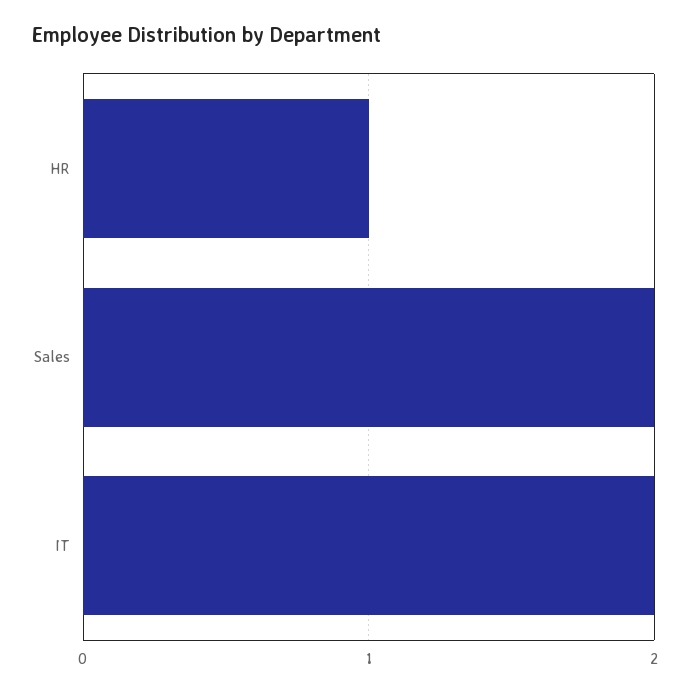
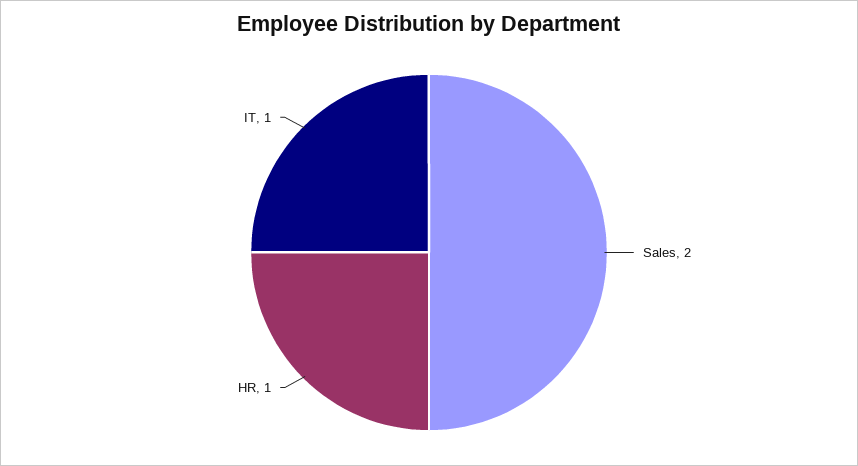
IT: 2 -> 1

